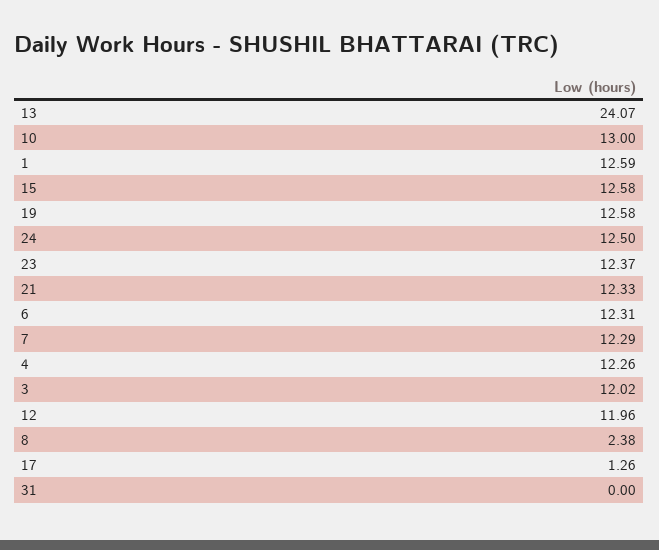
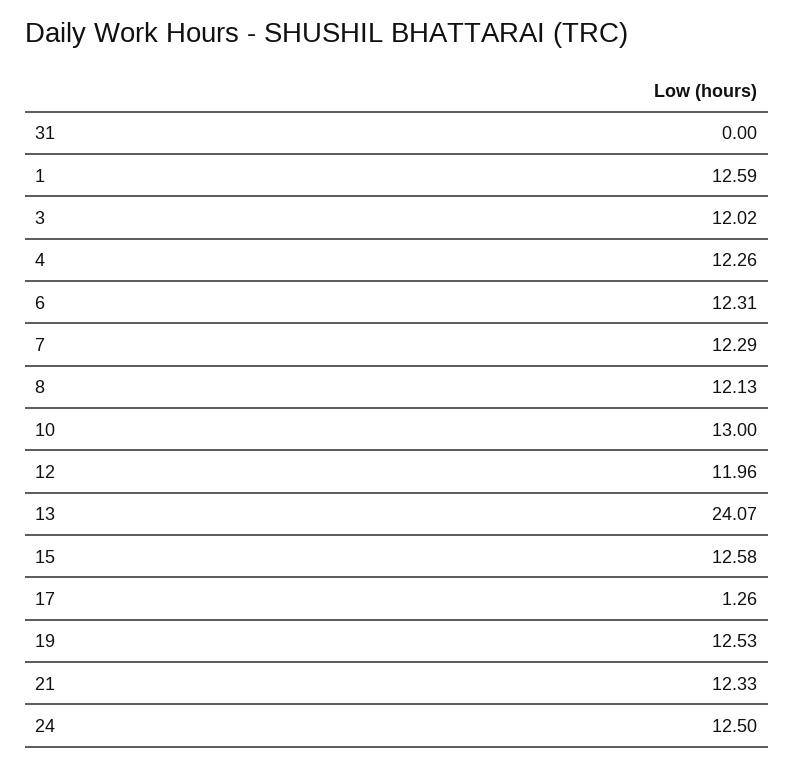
19: 12.58 -> 12.53
23: 12.37 -> none
8: 2.38 -> 12.13

